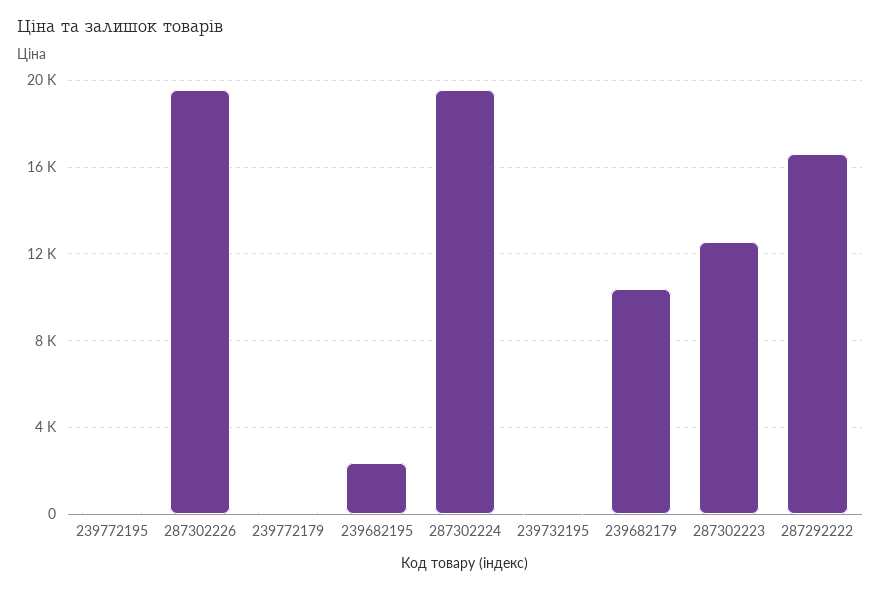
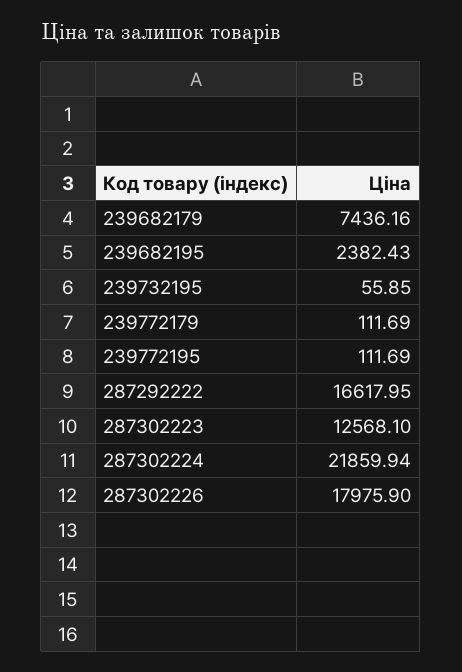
287302226: 19500 -> 17975.9
287302224: 19500 -> 21859.94
239682179: 10500 -> 7436.16

